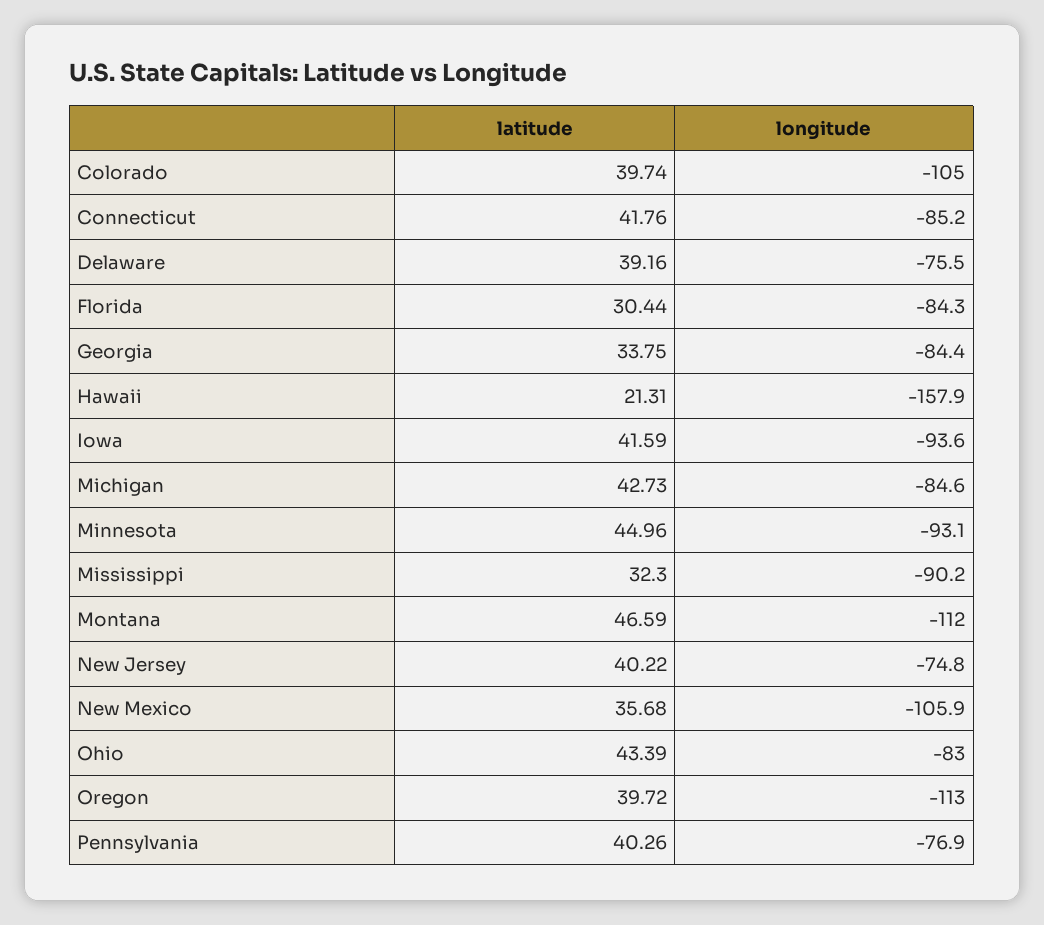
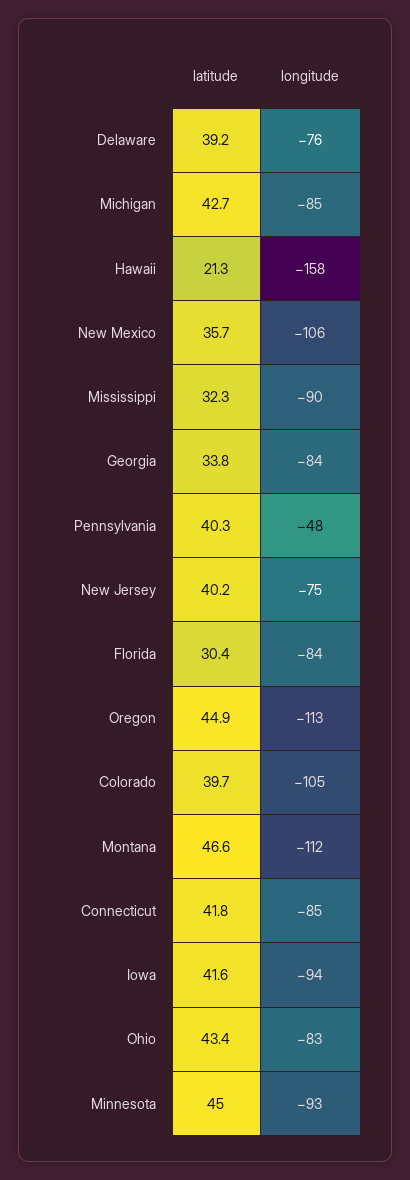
latitude, Oregon: 39.72 -> 44.9
longitude, Pennsylvania: -76.9 -> -48

